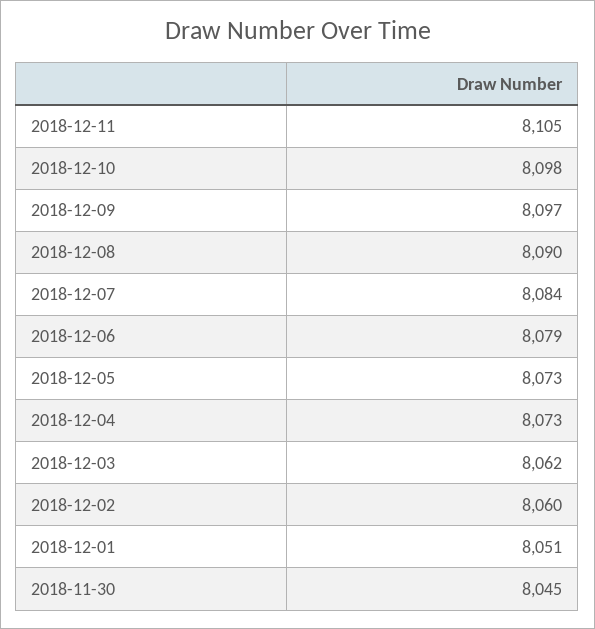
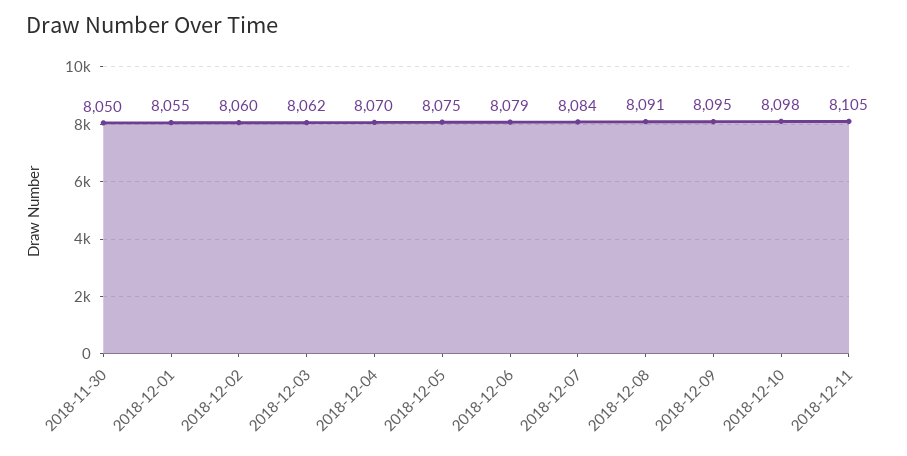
2018-12-09: 8097 -> 8095
2018-12-08: 8090 -> 8091
2018-12-05: 8073 -> 8075
2018-12-04: 8073 -> 8070
2018-12-01: 8051 -> 8055
2018-11-30: 8045 -> 8050

